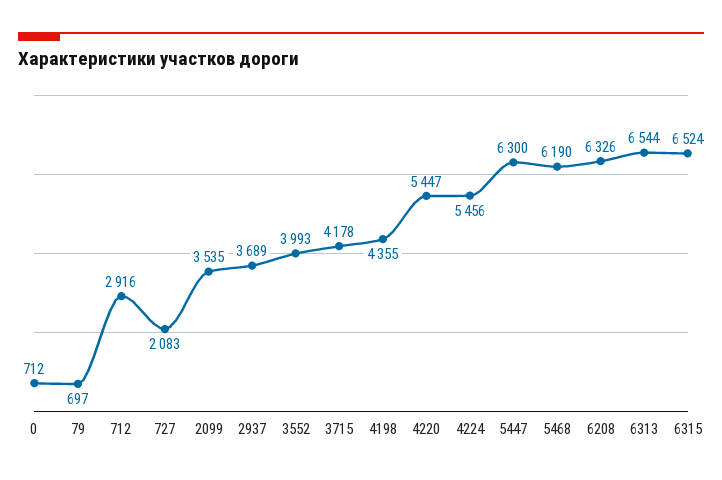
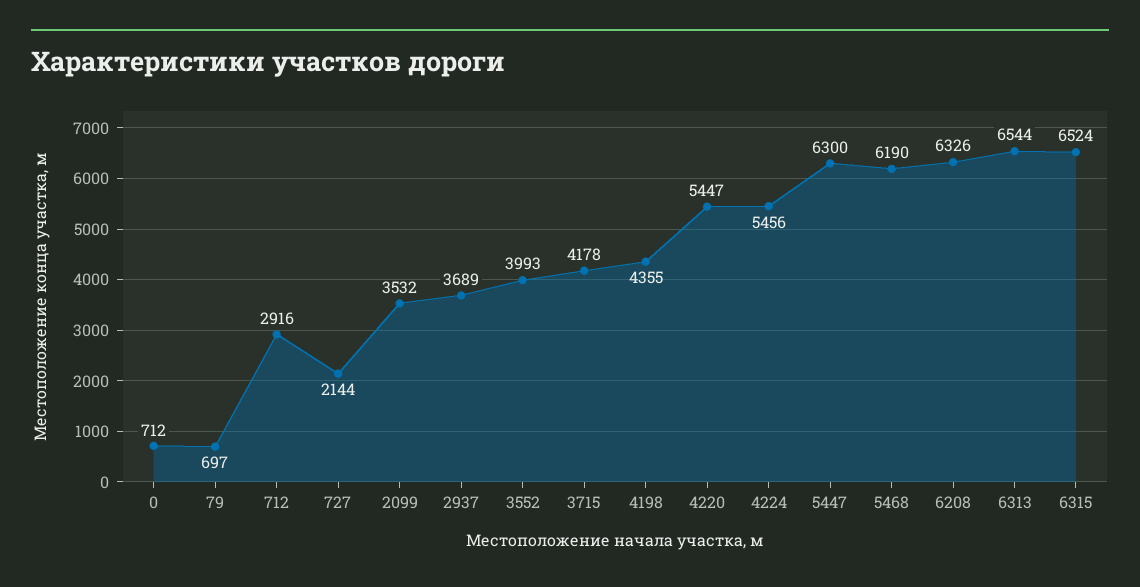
727: 2083 -> 2144
2099: 3535 -> 3532

